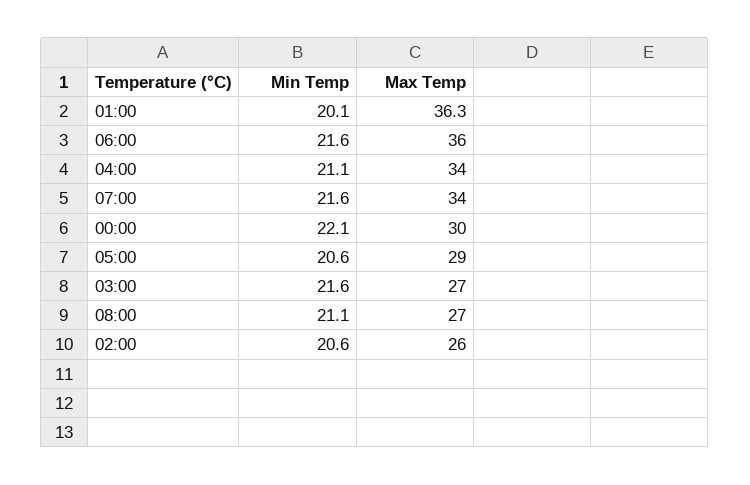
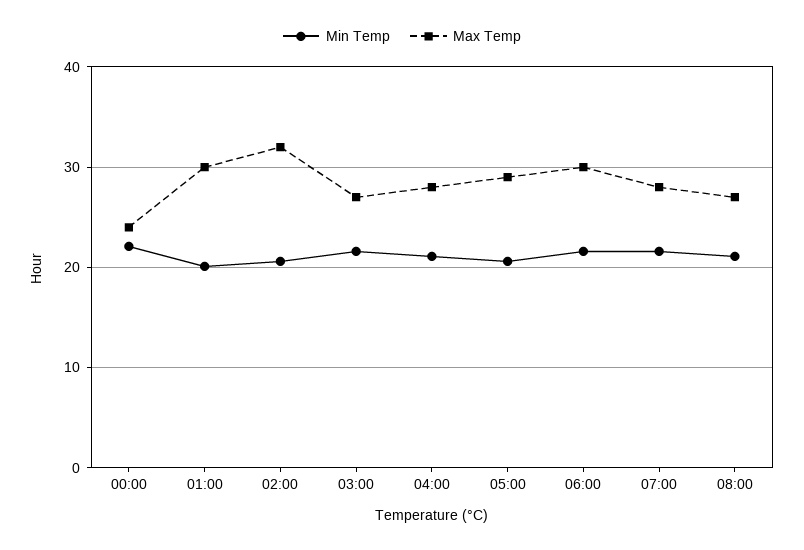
Max Temp, 01:00: 36.3 -> 30
Max Temp, 06:00: 36 -> 30
Max Temp, 04:00: 34 -> 28
Max Temp, 07:00: 34 -> 28
Max Temp, 00:00: 30 -> 24
Max Temp, 02:00: 26 -> 32

